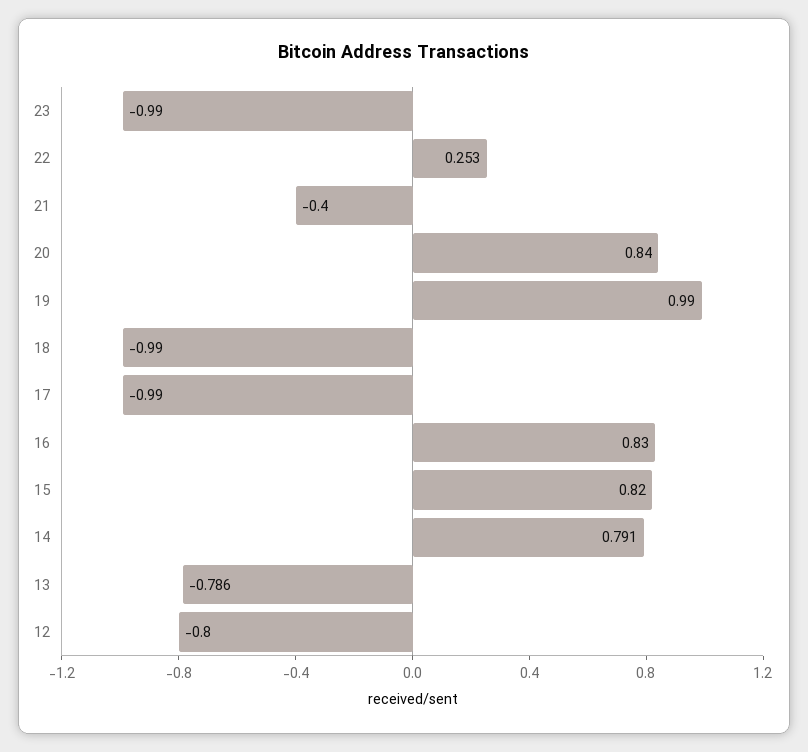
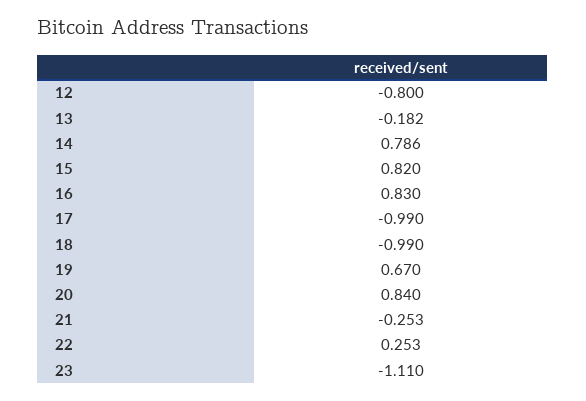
23: -0.99 -> -1.11
21: -0.4 -> -0.253
19: 0.99 -> 0.67
14: 0.791 -> 0.786
13: -0.786 -> -0.182

